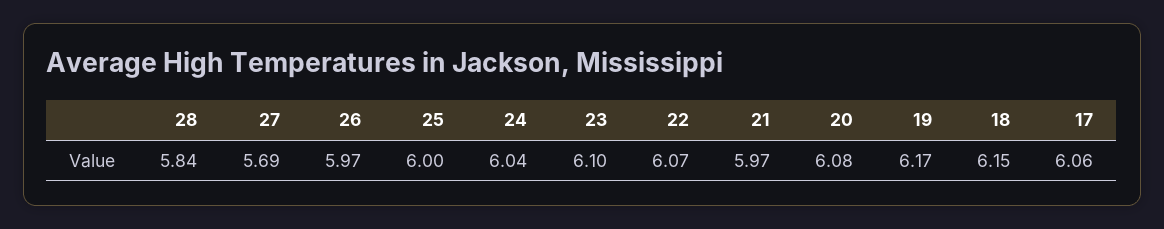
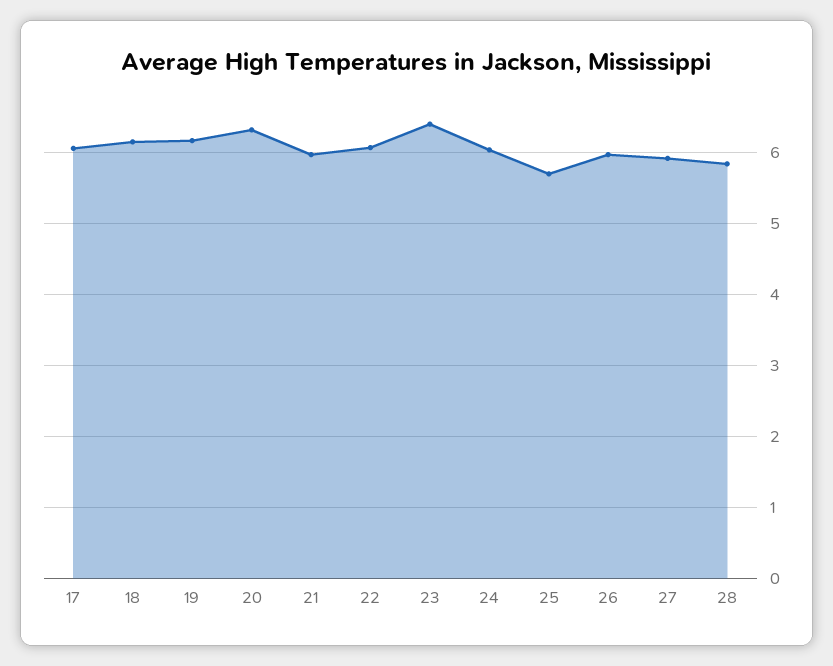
27: 5.69 -> 5.9
25: 6 -> 5.7
23: 6.1 -> 6.4
20: 6.08 -> 6.3

